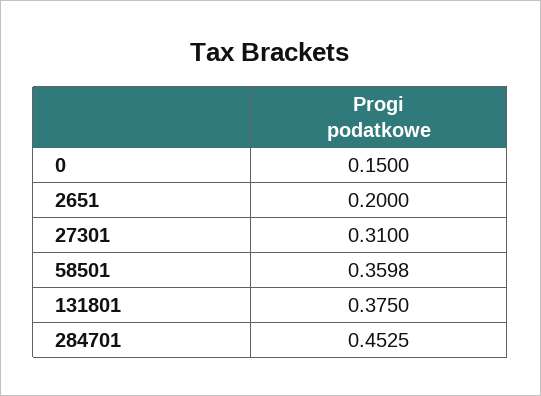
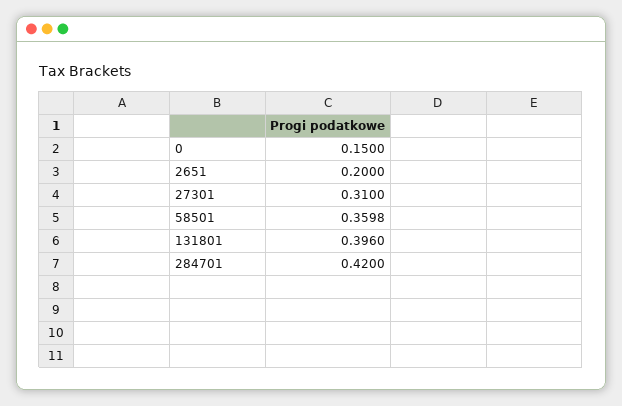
131801: 0.375 -> 0.396
284701: 0.4525 -> 0.42

